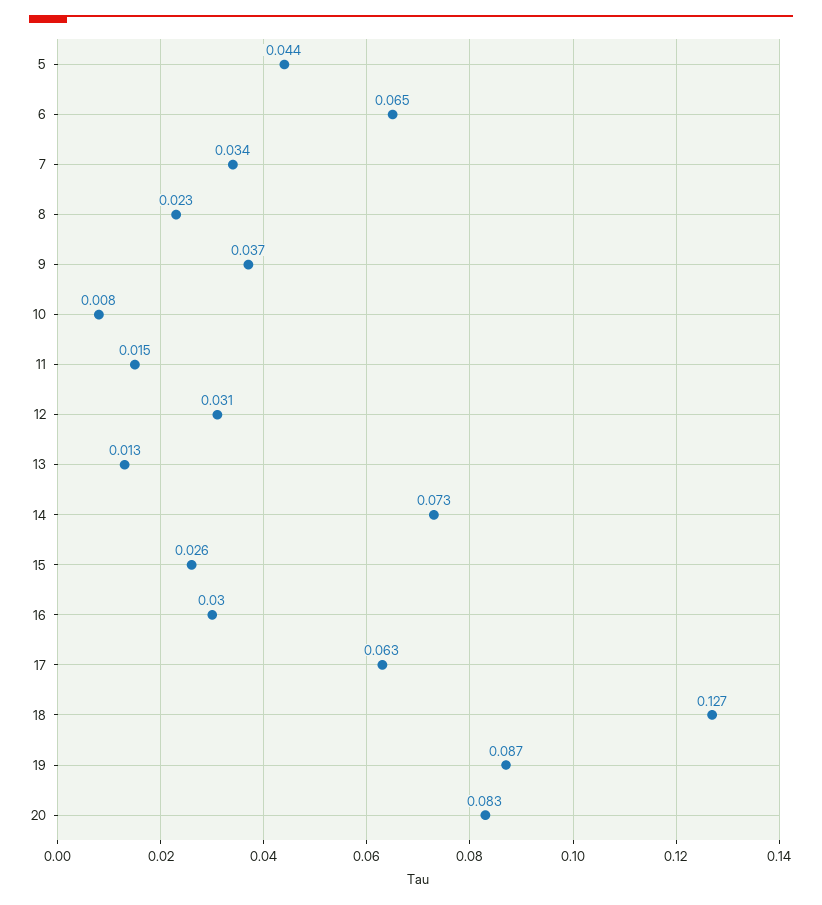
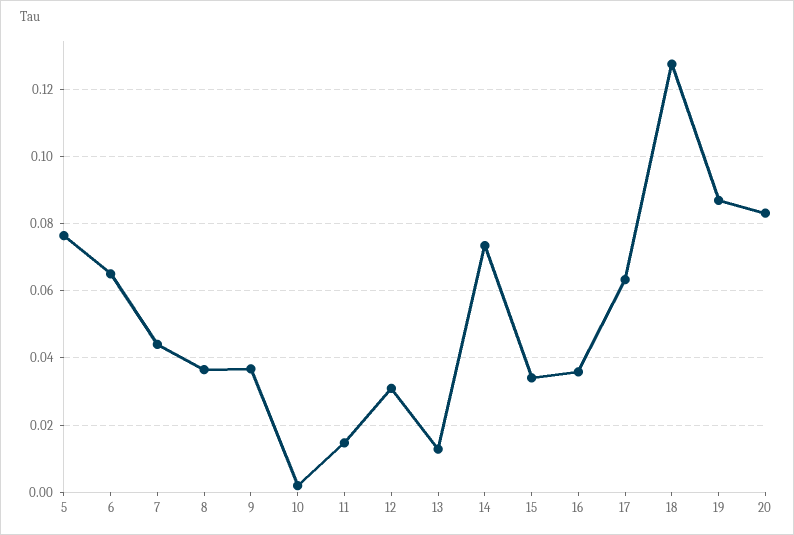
5: 0.044 -> 0.076
7: 0.034 -> 0.044
8: 0.023 -> 0.036
10: 0.008 -> 0.002
15: 0.026 -> 0.034
16: 0.03 -> 0.036

